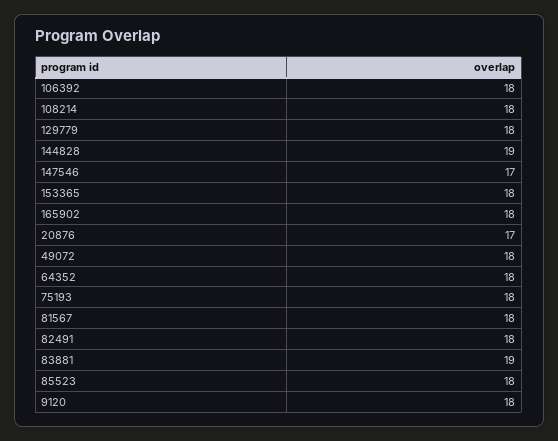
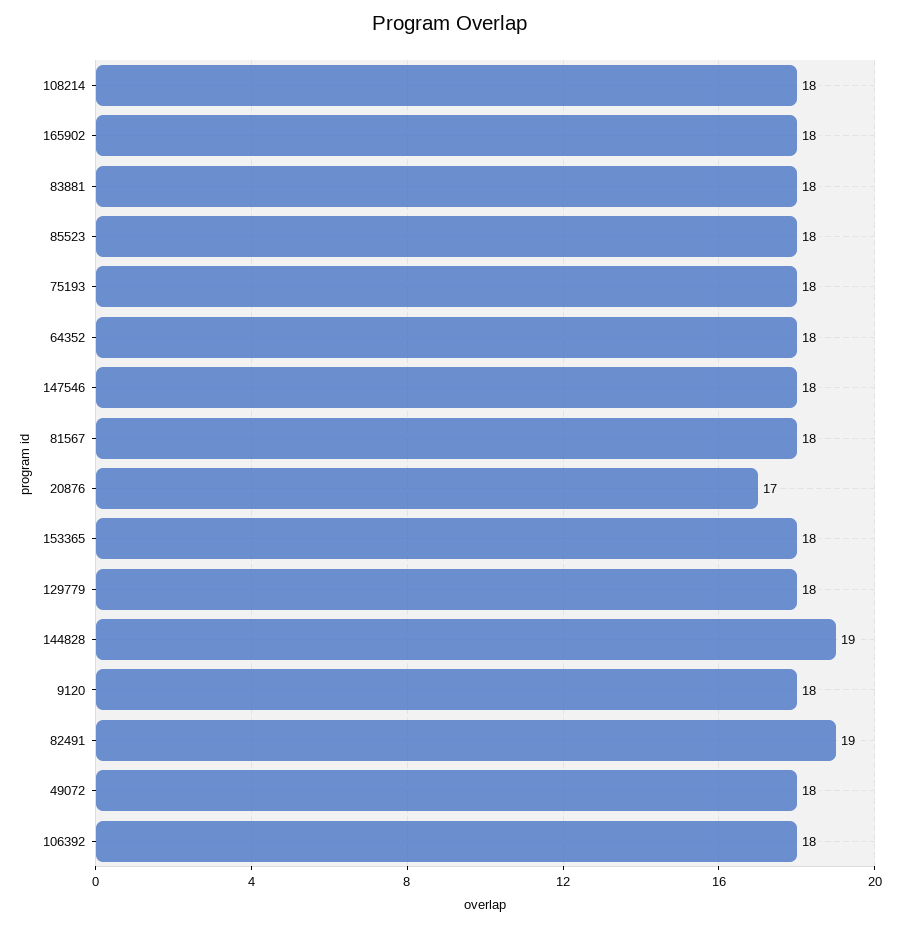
147546: 17 -> 18
82491: 18 -> 19
83881: 19 -> 18

